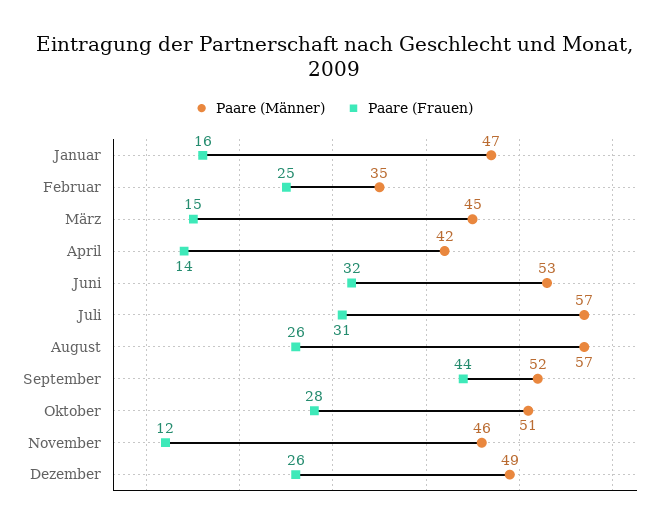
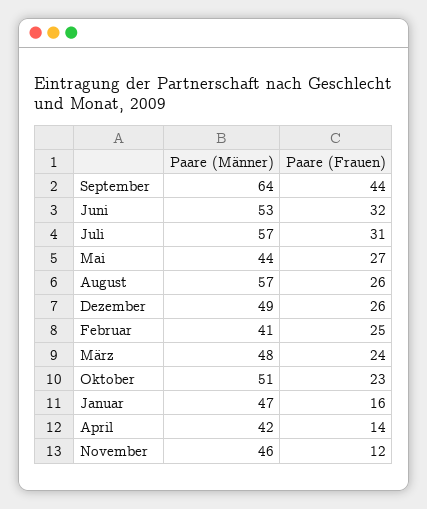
Paare (Männer), Februar: 35 -> 41
Paare (Männer), März: 45 -> 48
Paare (Frauen), März: 15 -> 24
Paare (Männer), September: 52 -> 64
Paare (Frauen), Oktober: 28 -> 23
Paare (Männer), Mai: none -> 44
Paare (Frauen), Mai: none -> 27

